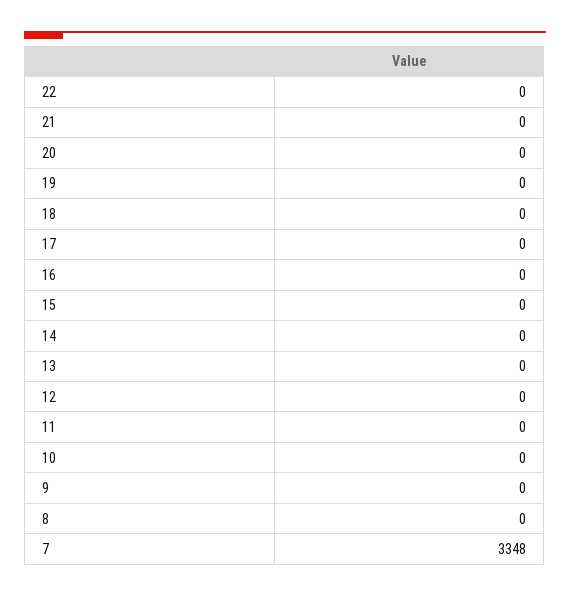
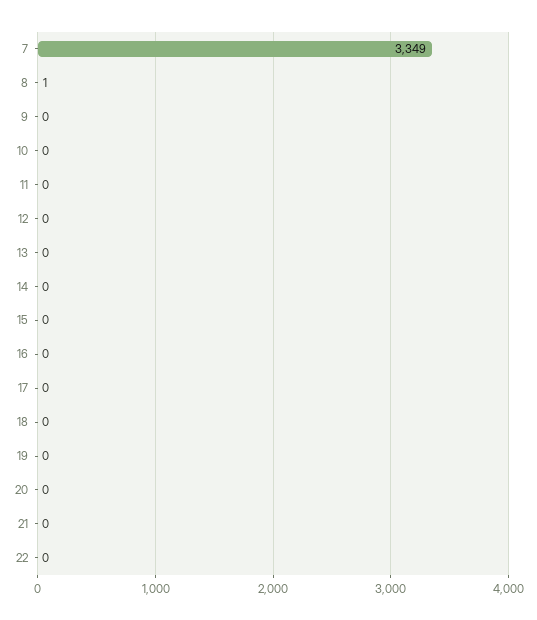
8: 0 -> 1
7: 3348 -> 3349

